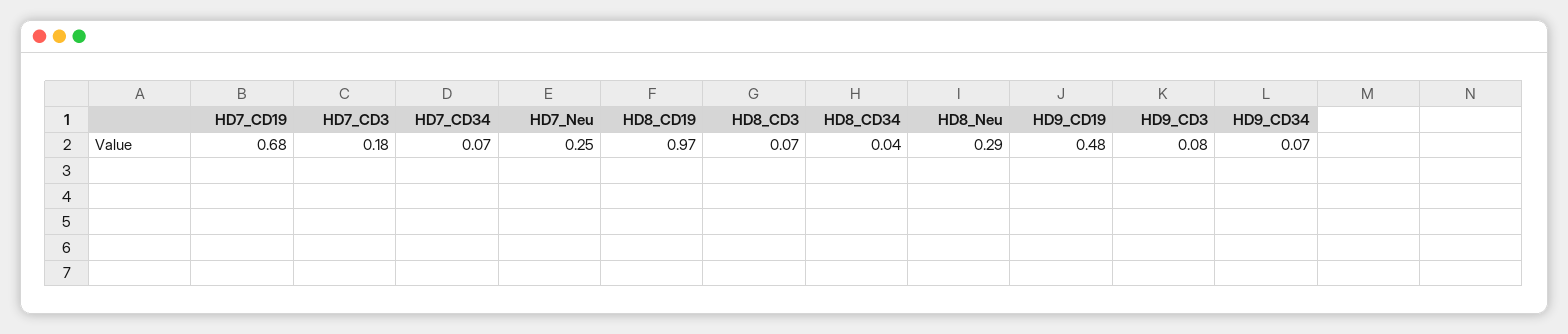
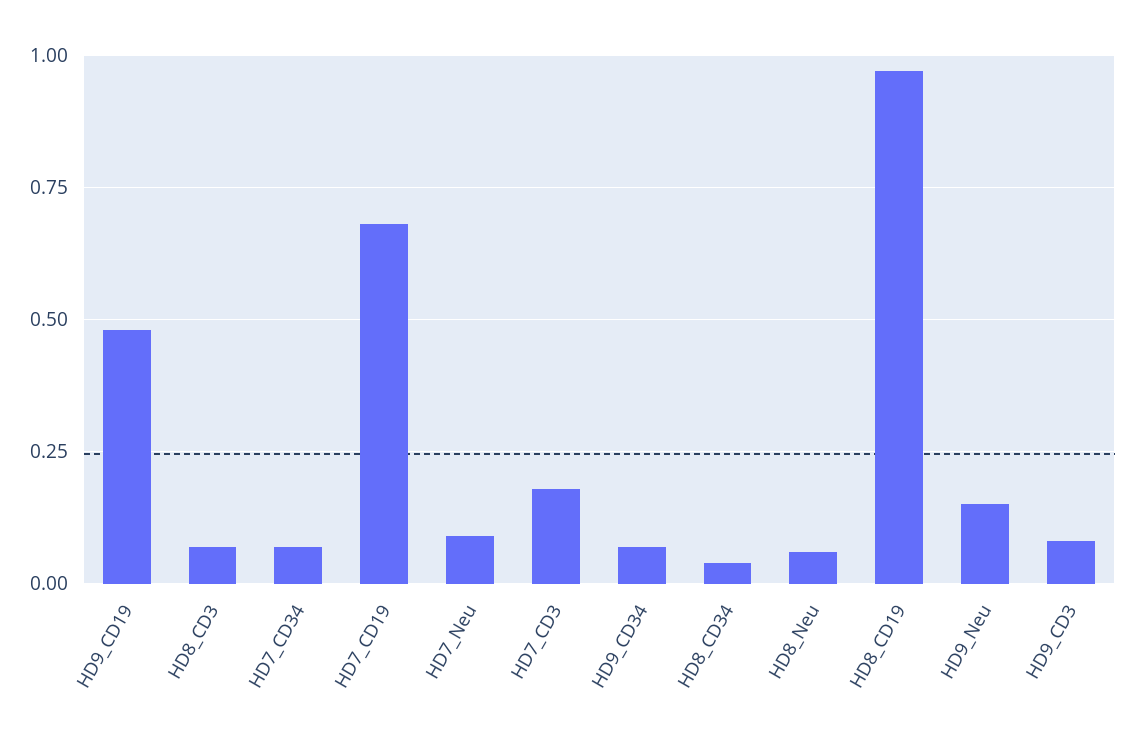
HD7_Neu: 0.25 -> 0.1
HD8_Neu: 0.29 -> 0.05
HD9_Neu: none -> 0.15

